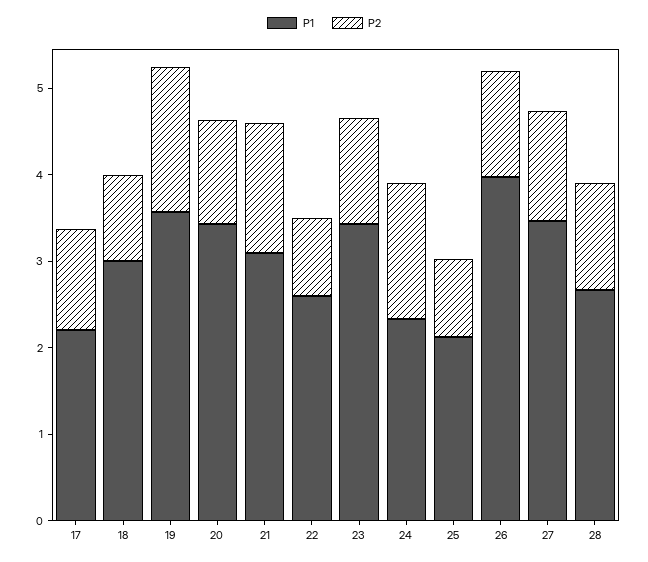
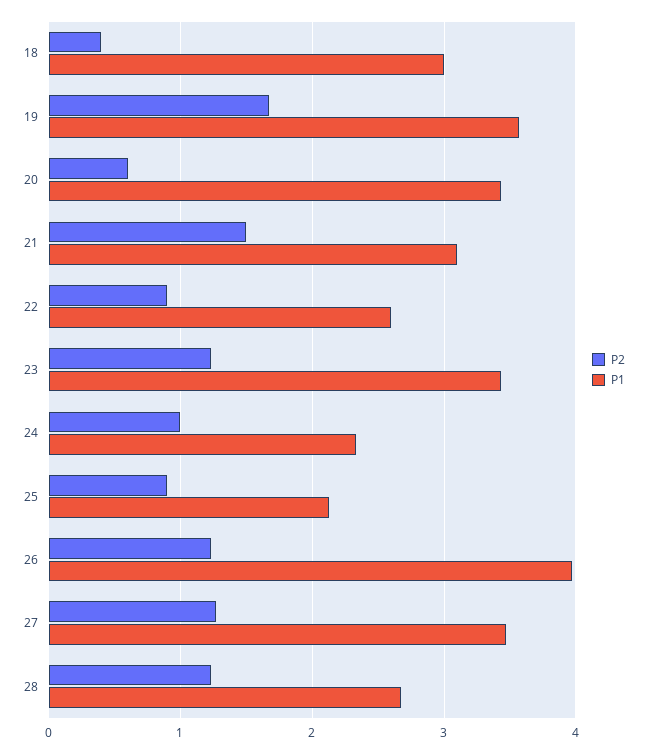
P1, 17: 2.2 -> none
P2, 17: 1.2 -> none
P2, 18: 1 -> 0.4
P2, 20: 1.2 -> 0.6
P2, 24: 1.6 -> 1

